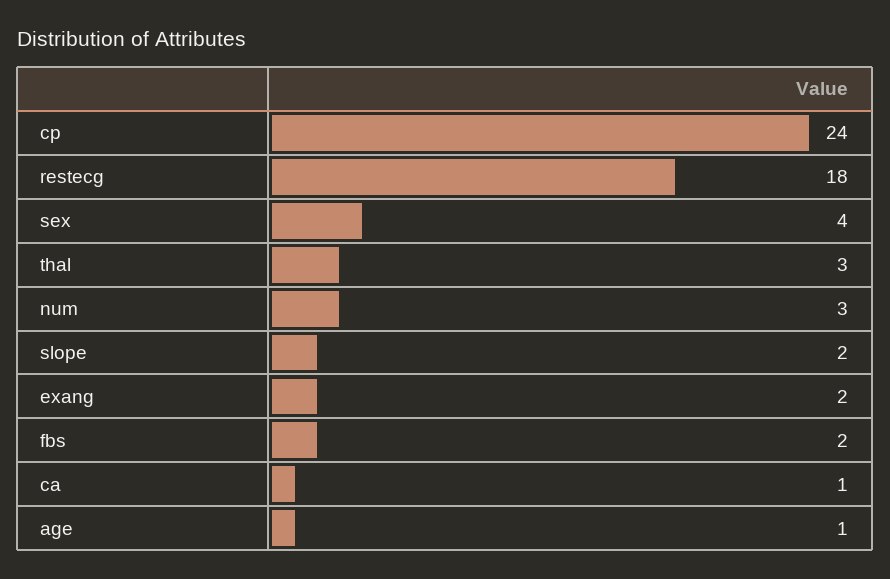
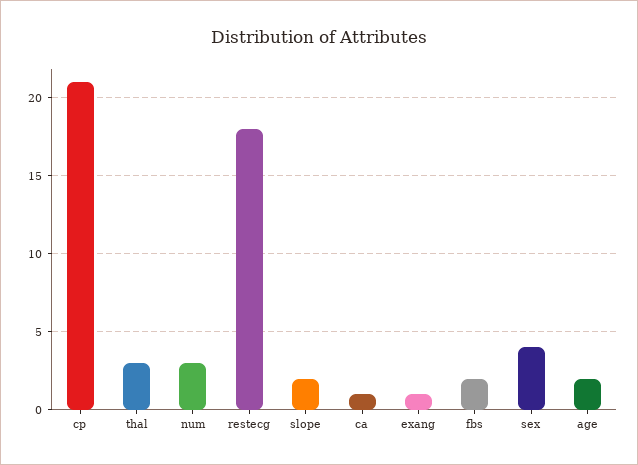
cp: 24 -> 21
exang: 2 -> 1
age: 1 -> 2

